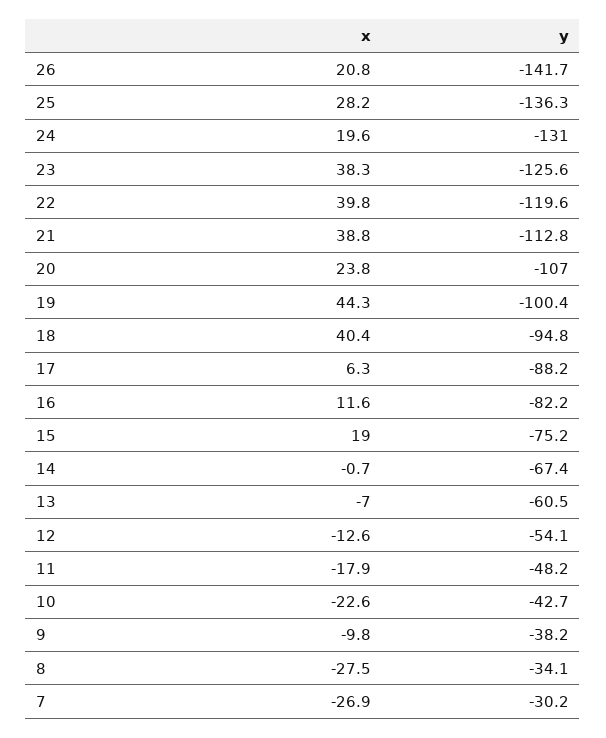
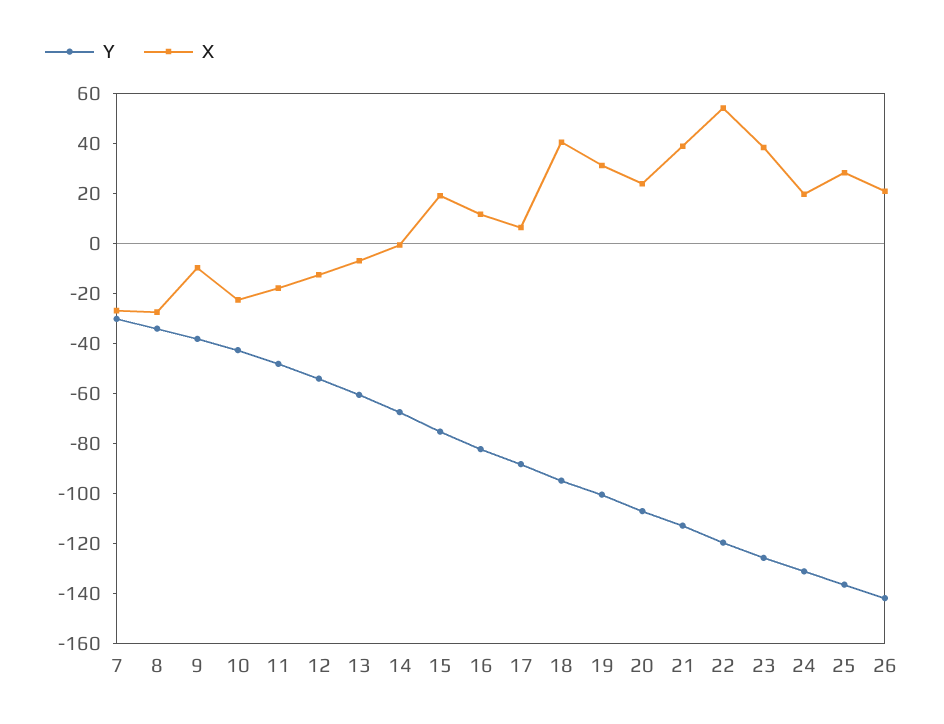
x, 22: 39.8 -> 55
x, 19: 44.3 -> 30

